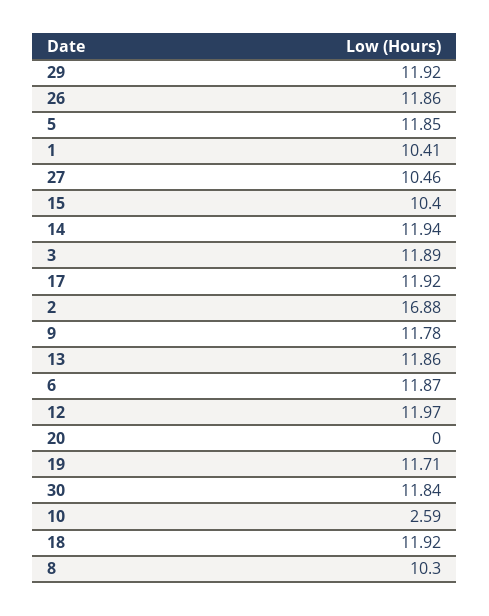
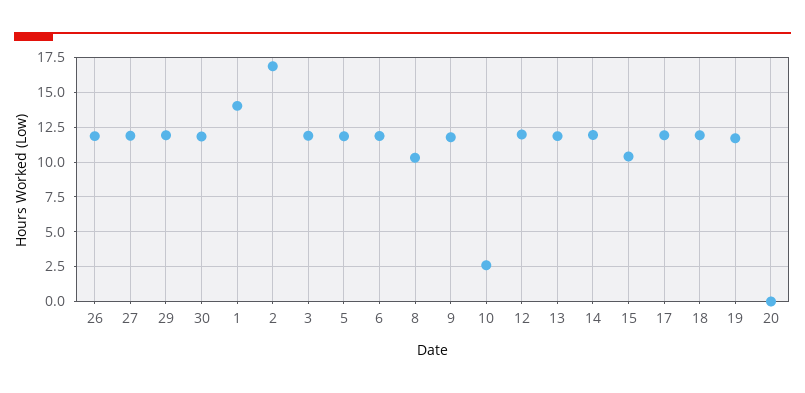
1: 10.41 -> 14
27: 10.46 -> 12

